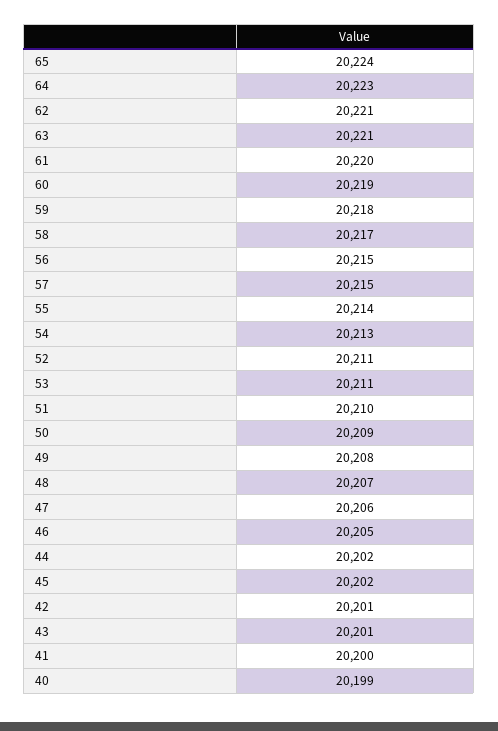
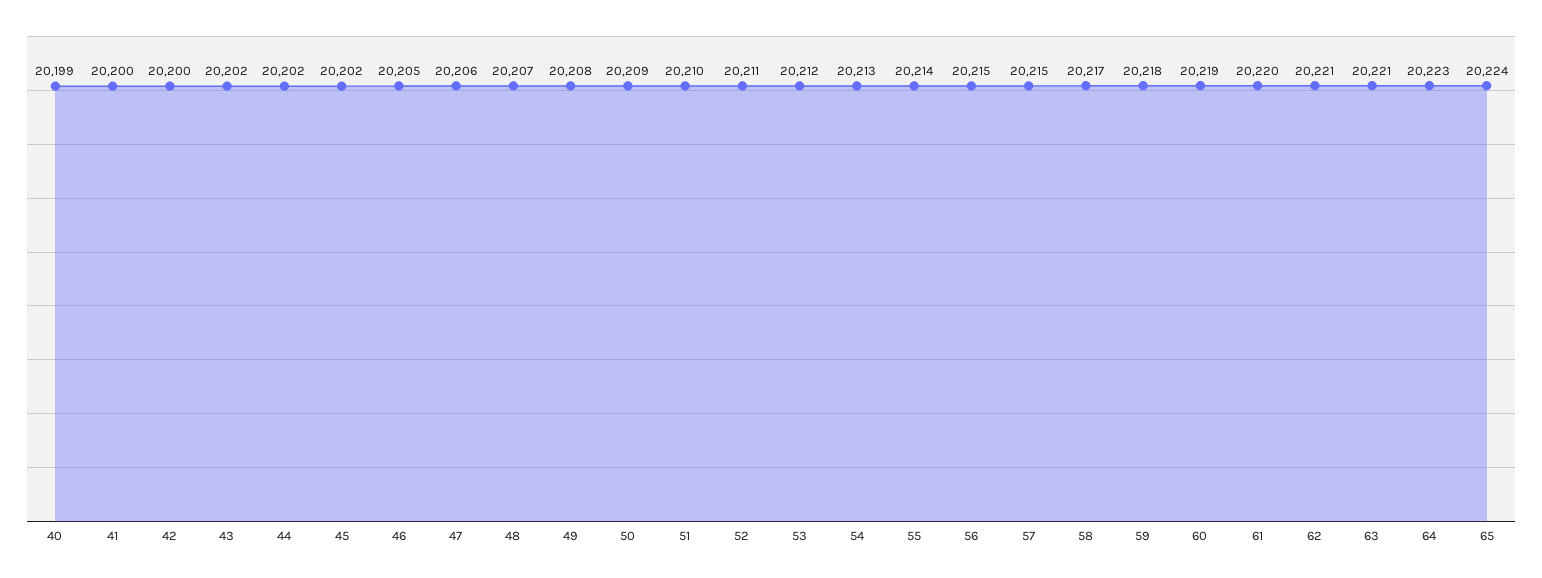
53: 20211 -> 20212
42: 20201 -> 20200
43: 20201 -> 20202

